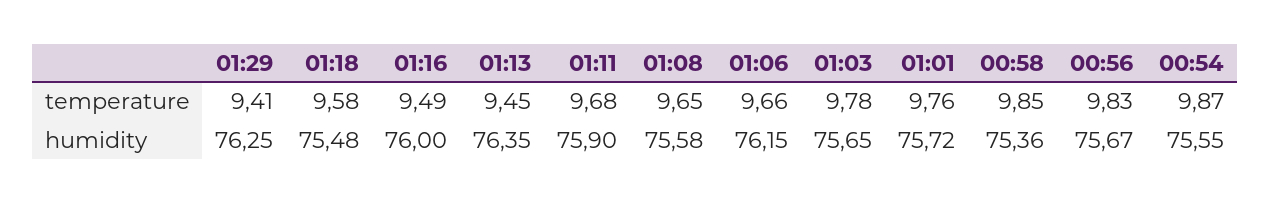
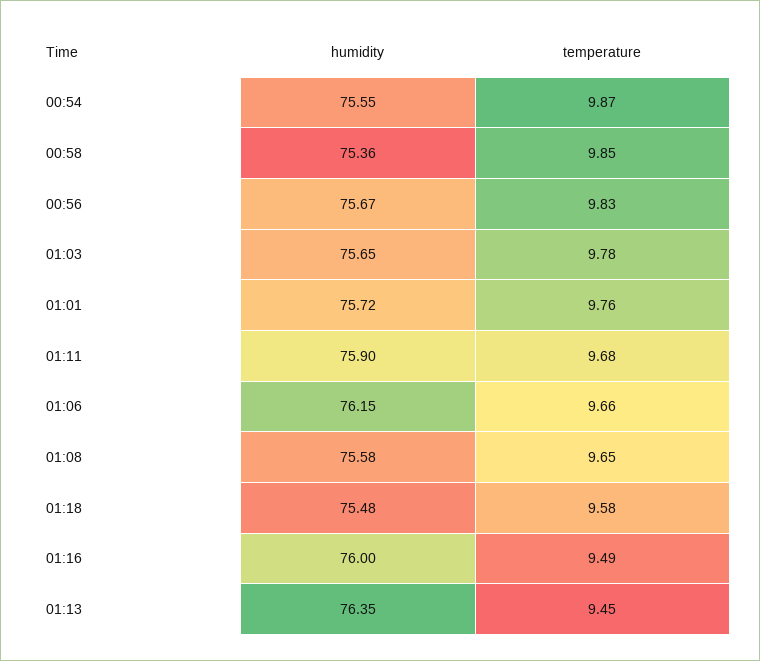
01:29, temperature: 9.41 -> none
01:29, humidity: 76.25 -> none

